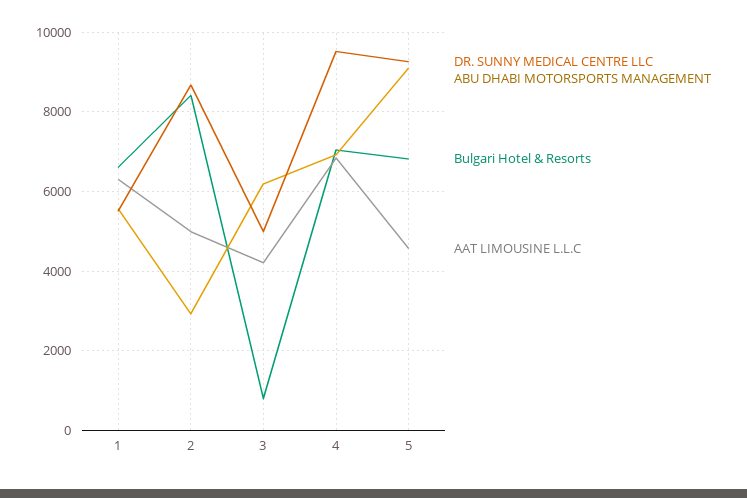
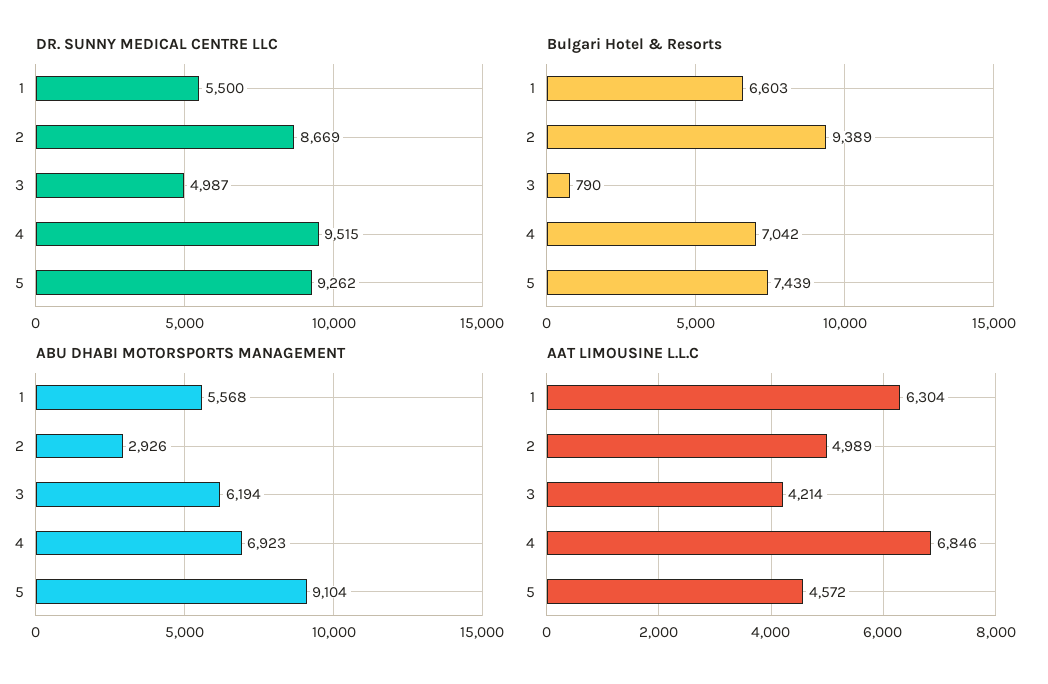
Bulgari Hotel & Resorts, 2: 8400 -> 9389
Bulgari Hotel & Resorts, 5: 6800 -> 7439

